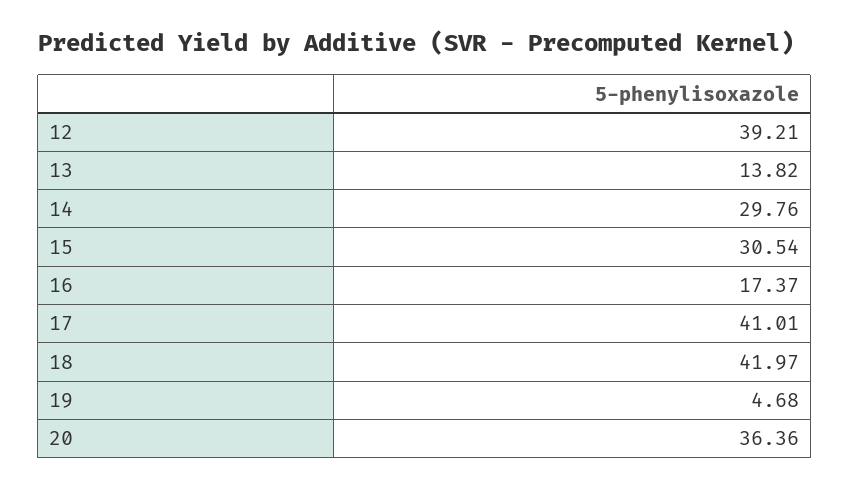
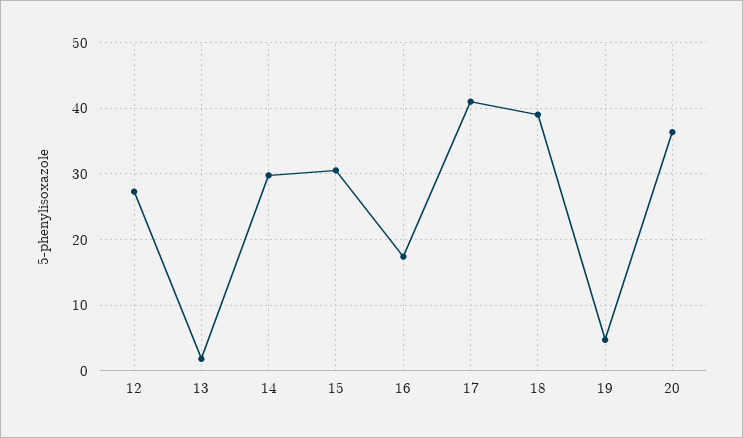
12: 39.21 -> 27
13: 13.82 -> 2
18: 41.97 -> 39

